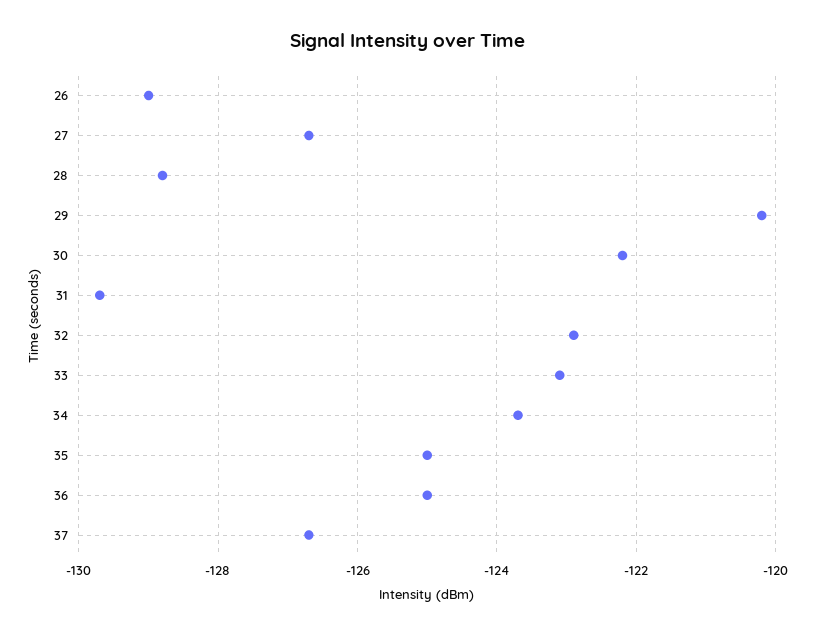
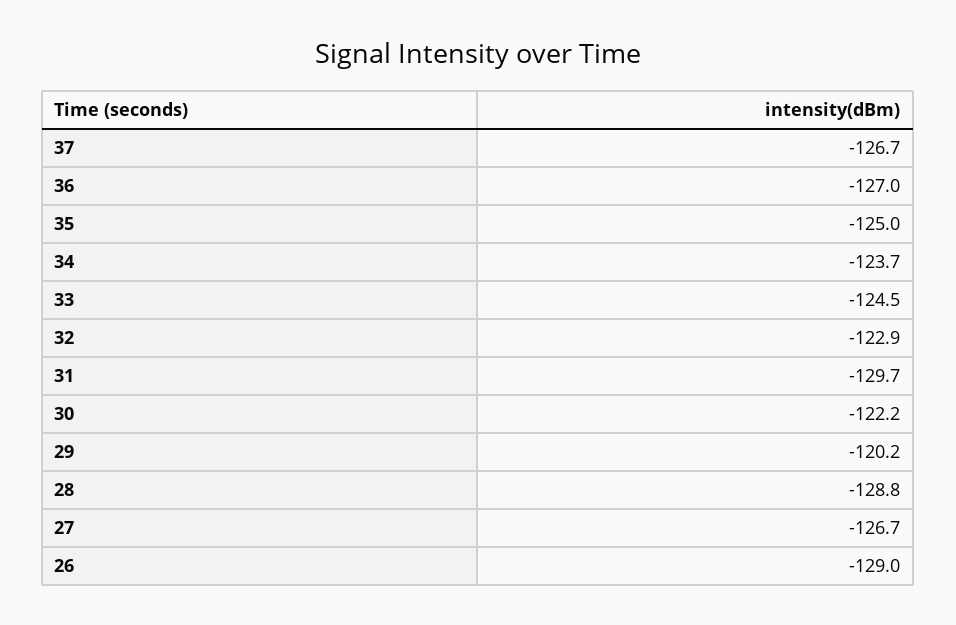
33: -123 -> -124.5
36: -125 -> -127

